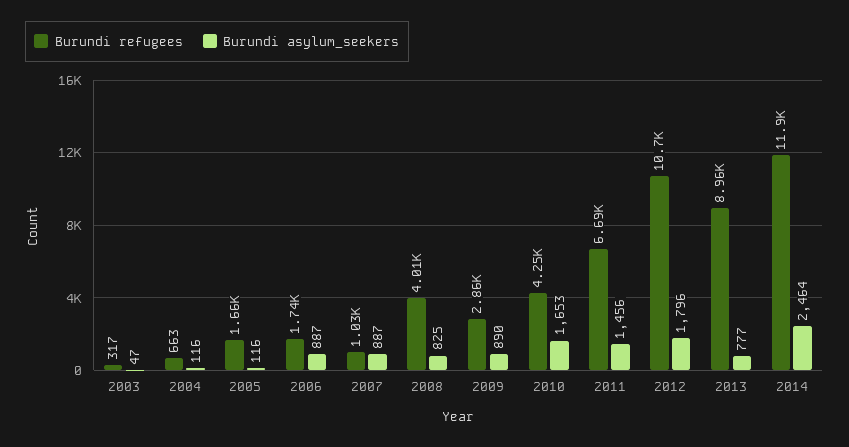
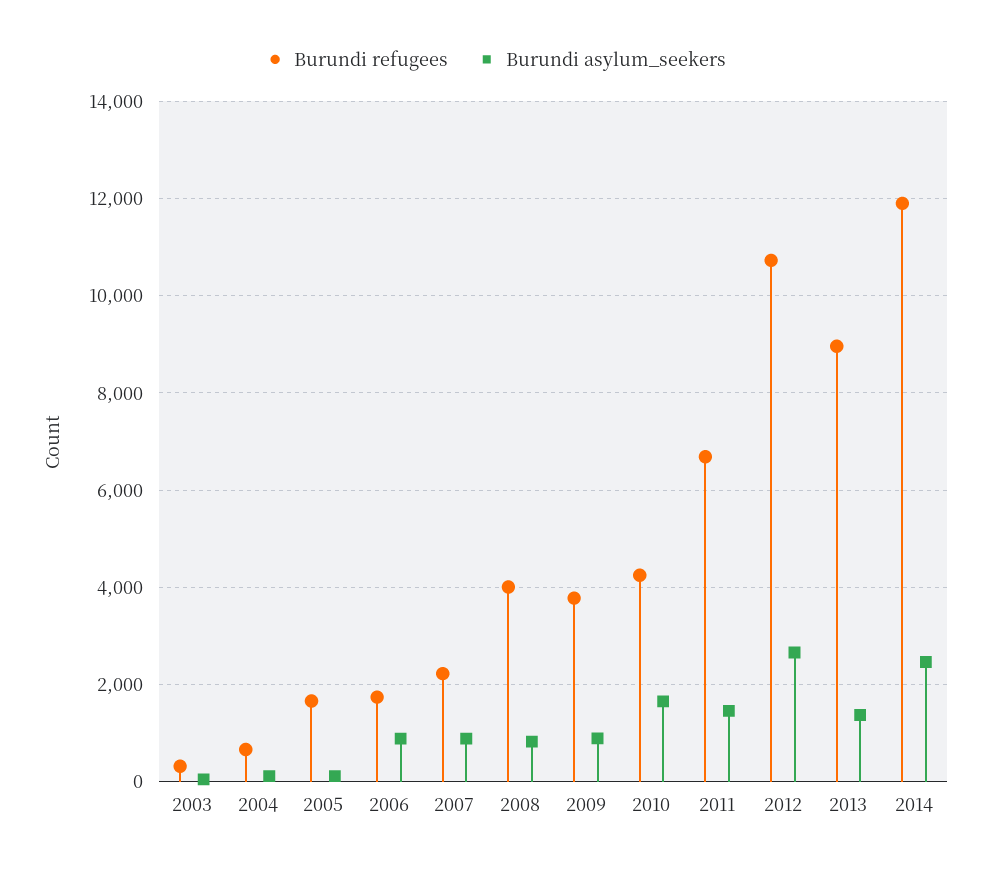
Burundi refugees, 2007: 1030 -> 2200
Burundi refugees, 2009: 2860 -> 3800
Burundi asylum_seekers, 2012: 1796 -> 2600
Burundi asylum_seekers, 2013: 777 -> 1400

